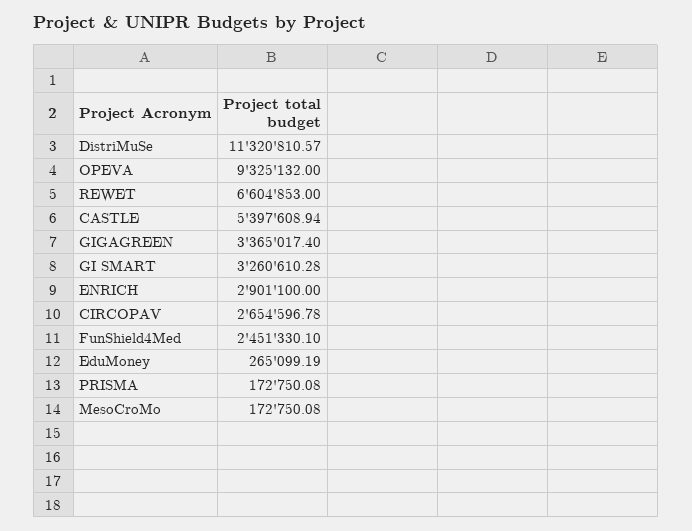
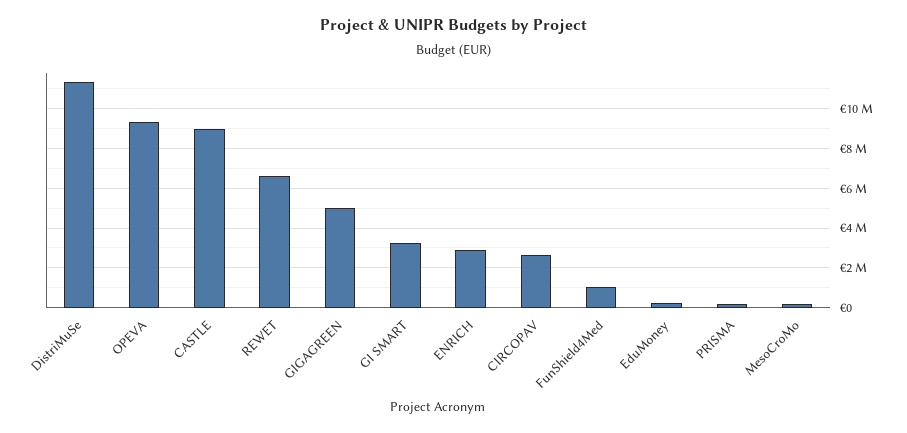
CASTLE: 5397608.94 -> 9000000
GIGAGREEN: 3365017.4 -> 5000000
FunShield4Med: 2451330.1 -> 1000000

